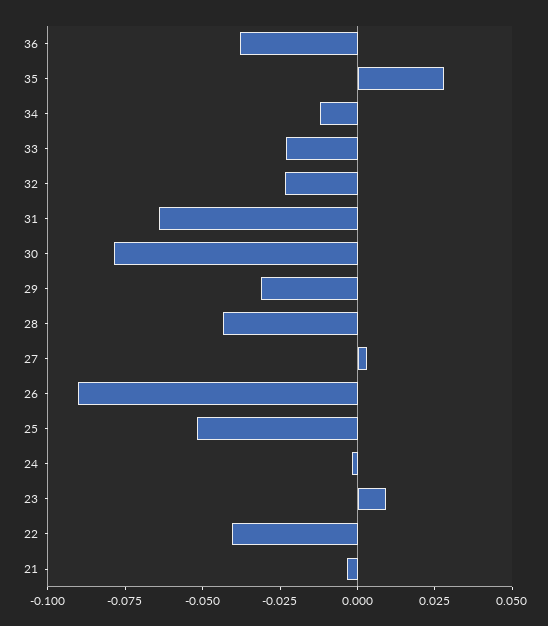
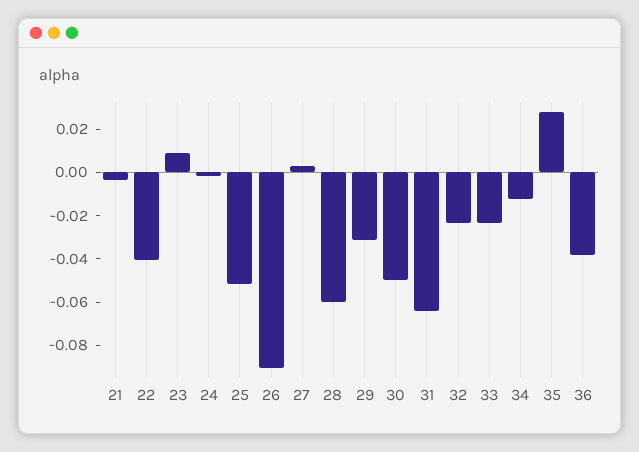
30: -0.08 -> -0.05
28: -0.045 -> -0.06

